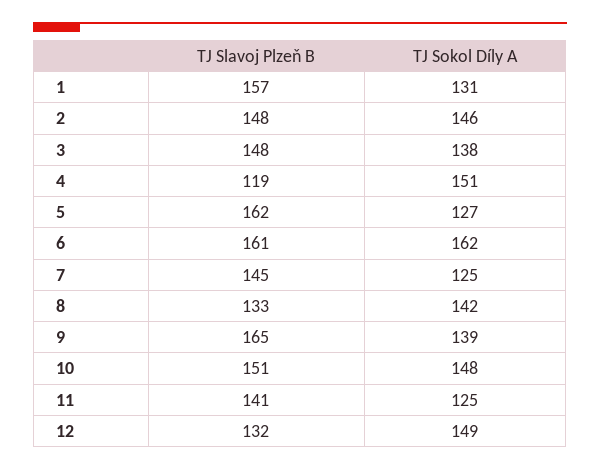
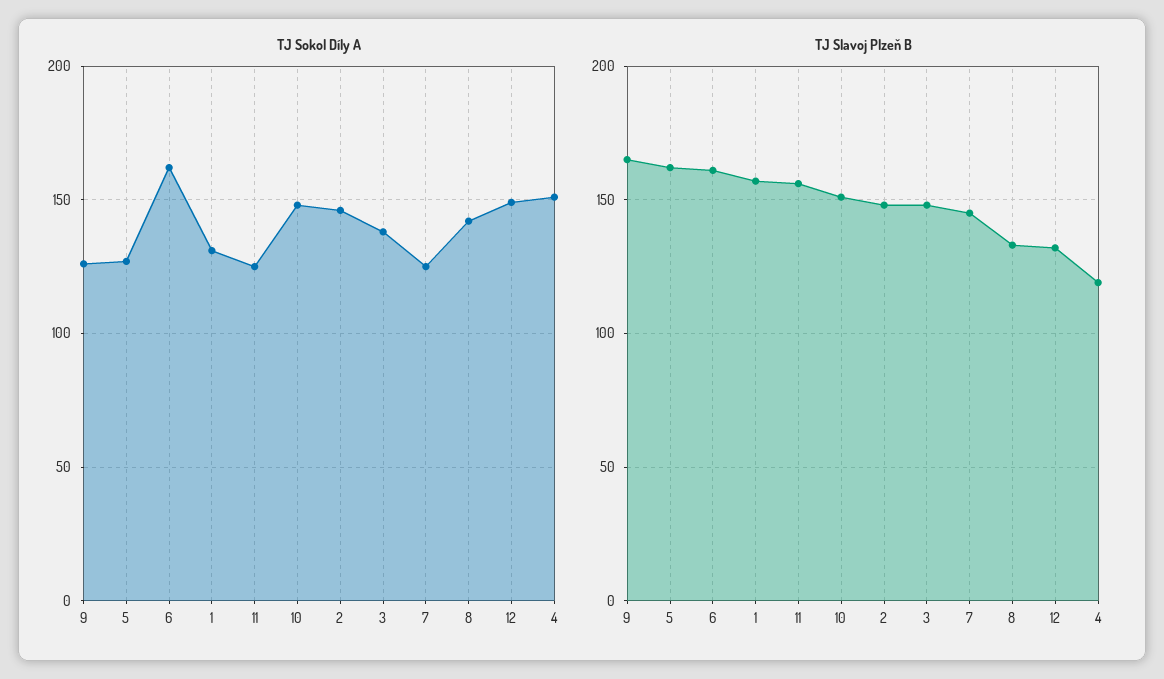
TJ Sokol Díly A, 9: 139 -> 125
TJ Slavoj Plzeň B, 11: 141 -> 155

